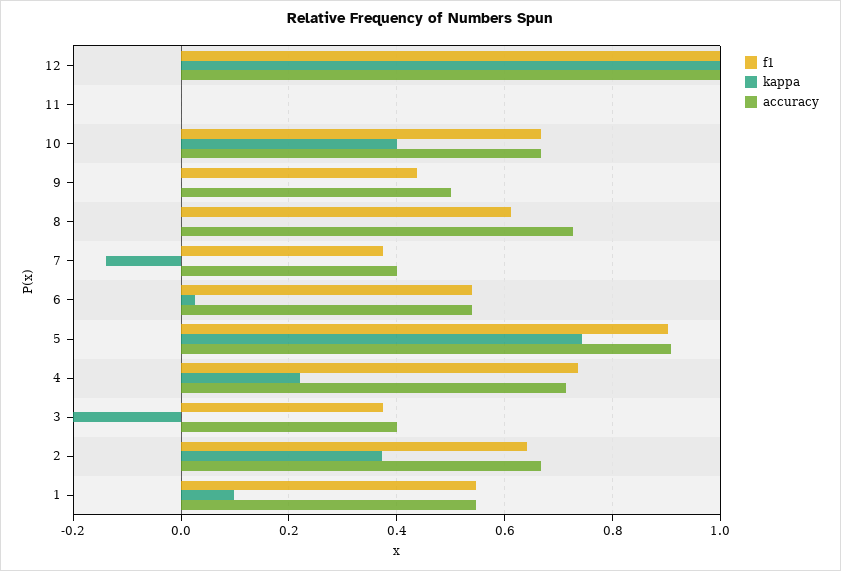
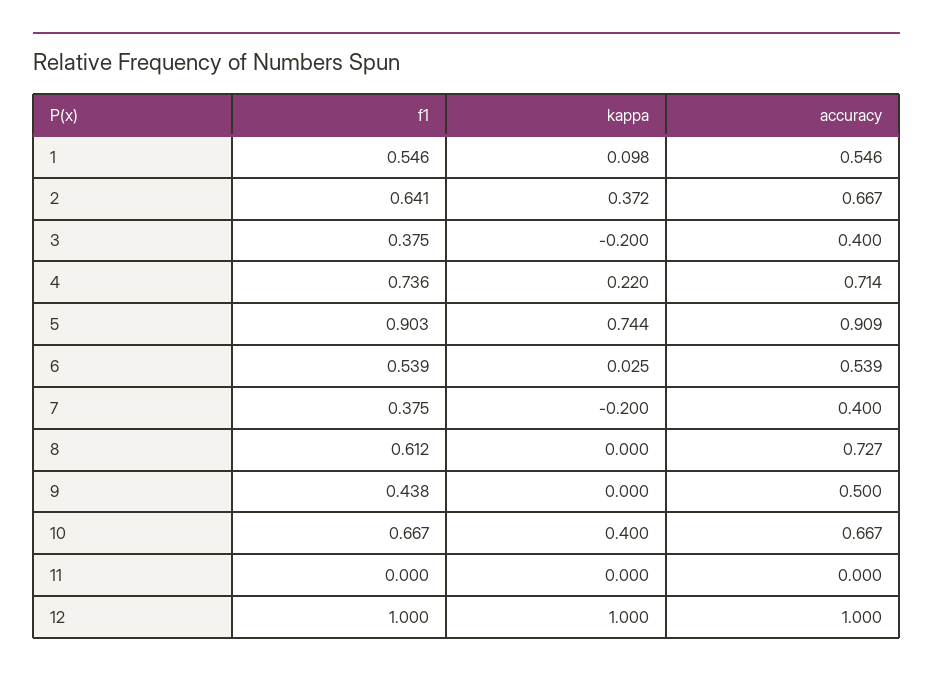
kappa, 7: -0.14 -> -0.2

